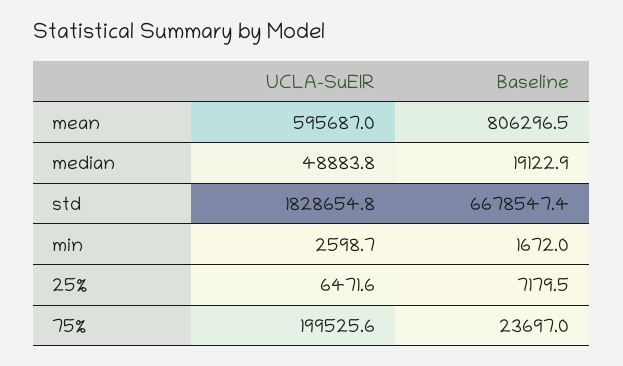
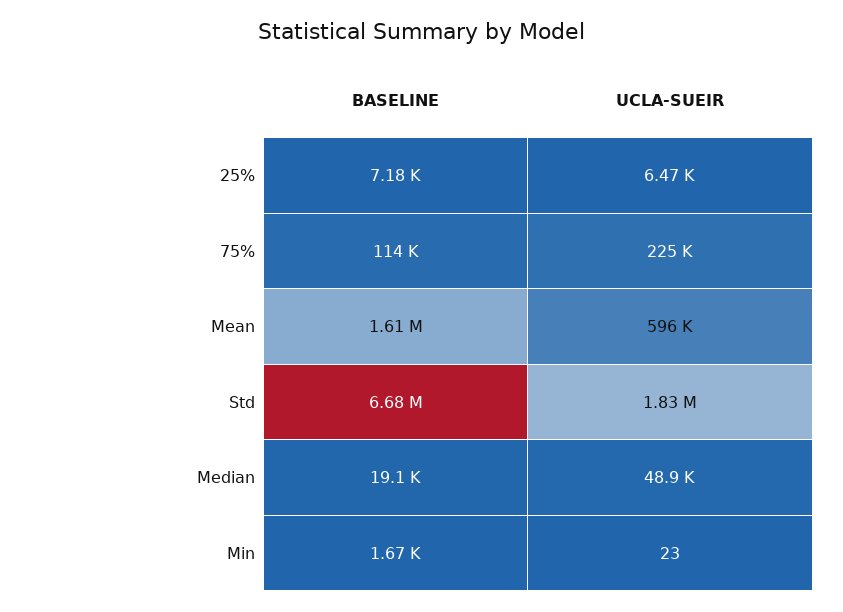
Baseline, mean: 806296.5 -> 1610000
UCLA-SuEIR, min: 2598.7 -> 23
UCLA-SuEIR, 75%: 199525.6 -> 225000
Baseline, 75%: 23697 -> 114000

